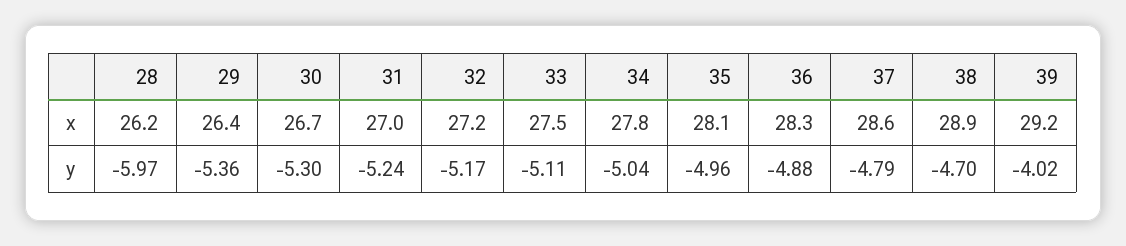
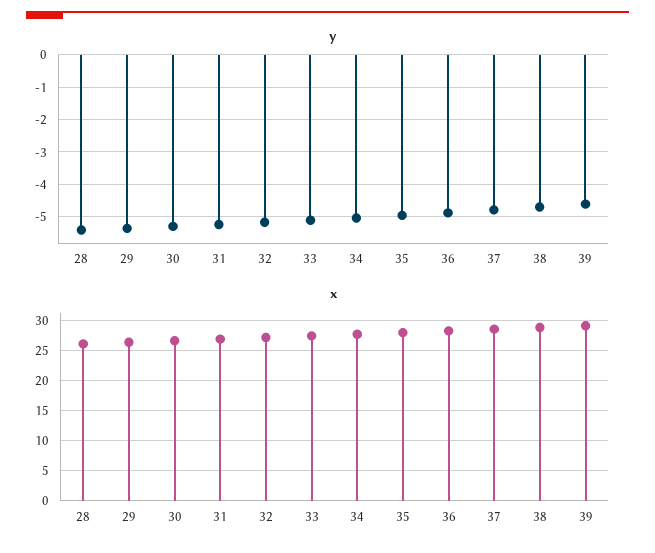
y, 28: -5.97 -> -5.4
y, 39: -4.02 -> -4.6

